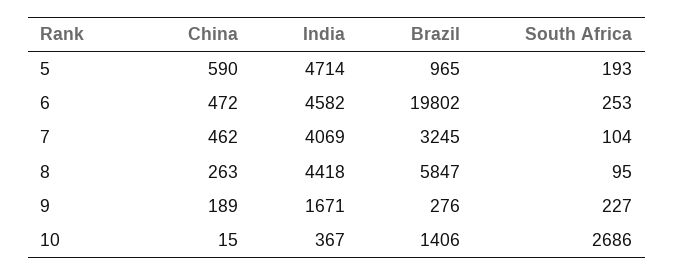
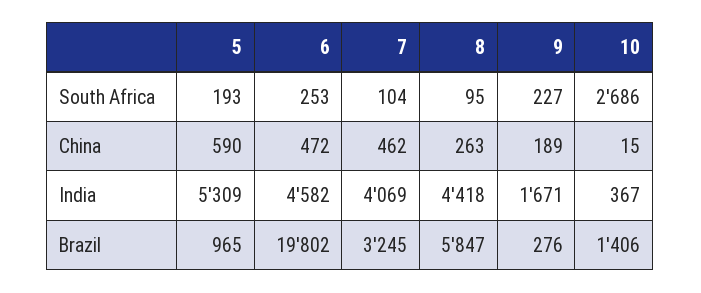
India, 5: 4714 -> 5309

